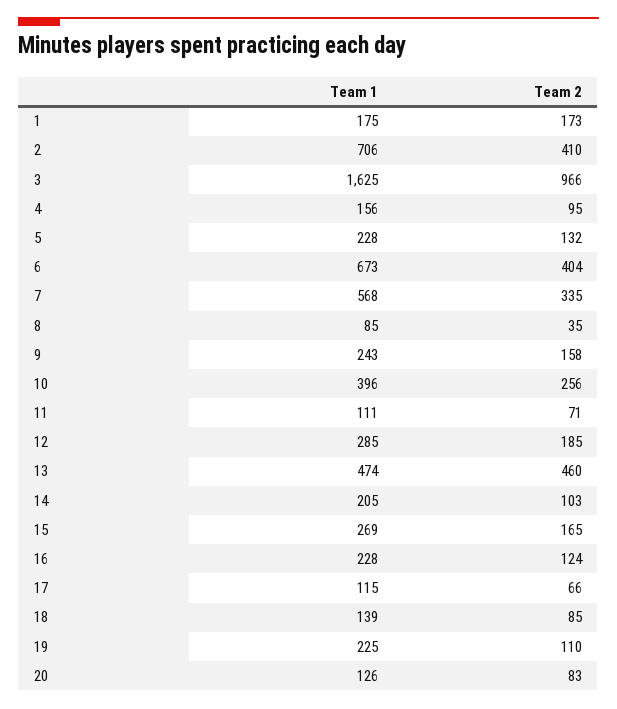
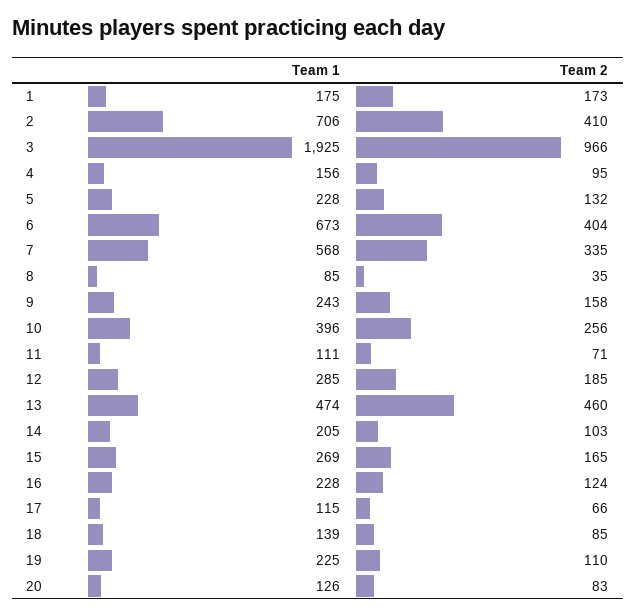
Team 1, 3: 1625 -> 1925

